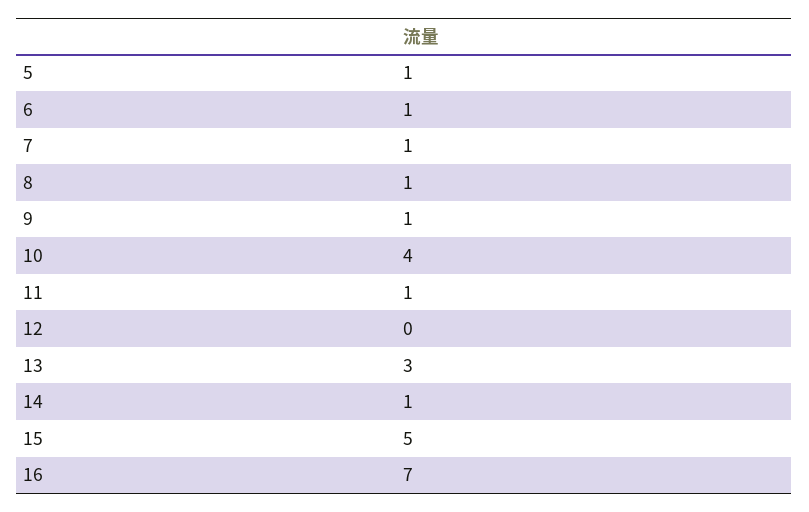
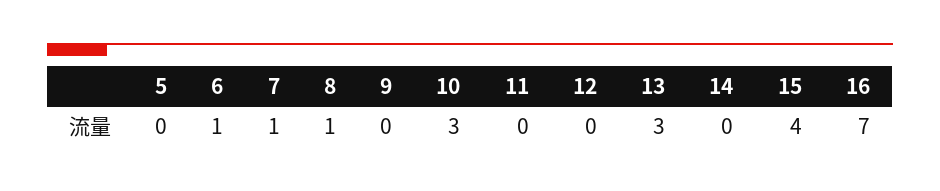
5: 1 -> 0
9: 1 -> 0
10: 4 -> 3
11: 1 -> 0
14: 1 -> 0
15: 5 -> 4

